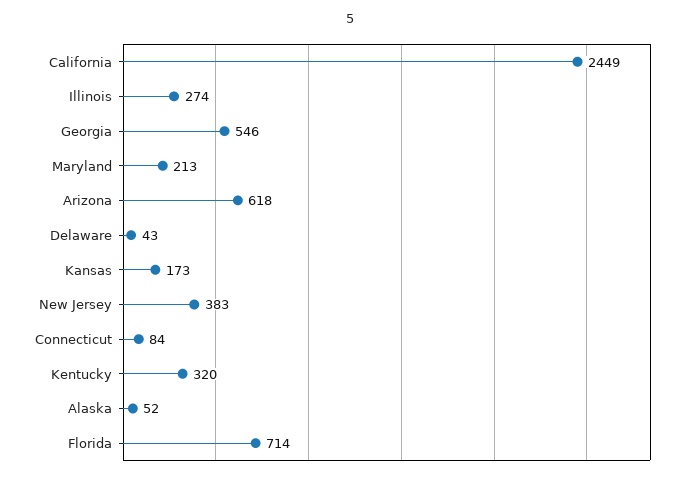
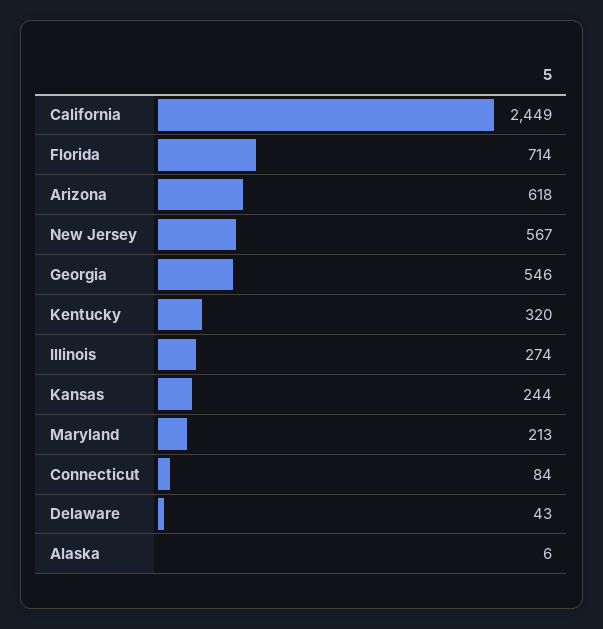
Kansas: 173 -> 244
New Jersey: 383 -> 567
Alaska: 52 -> 6

